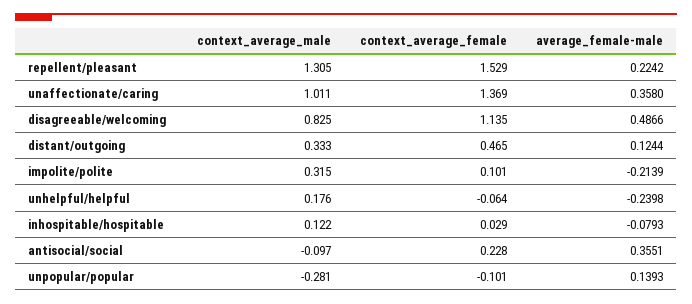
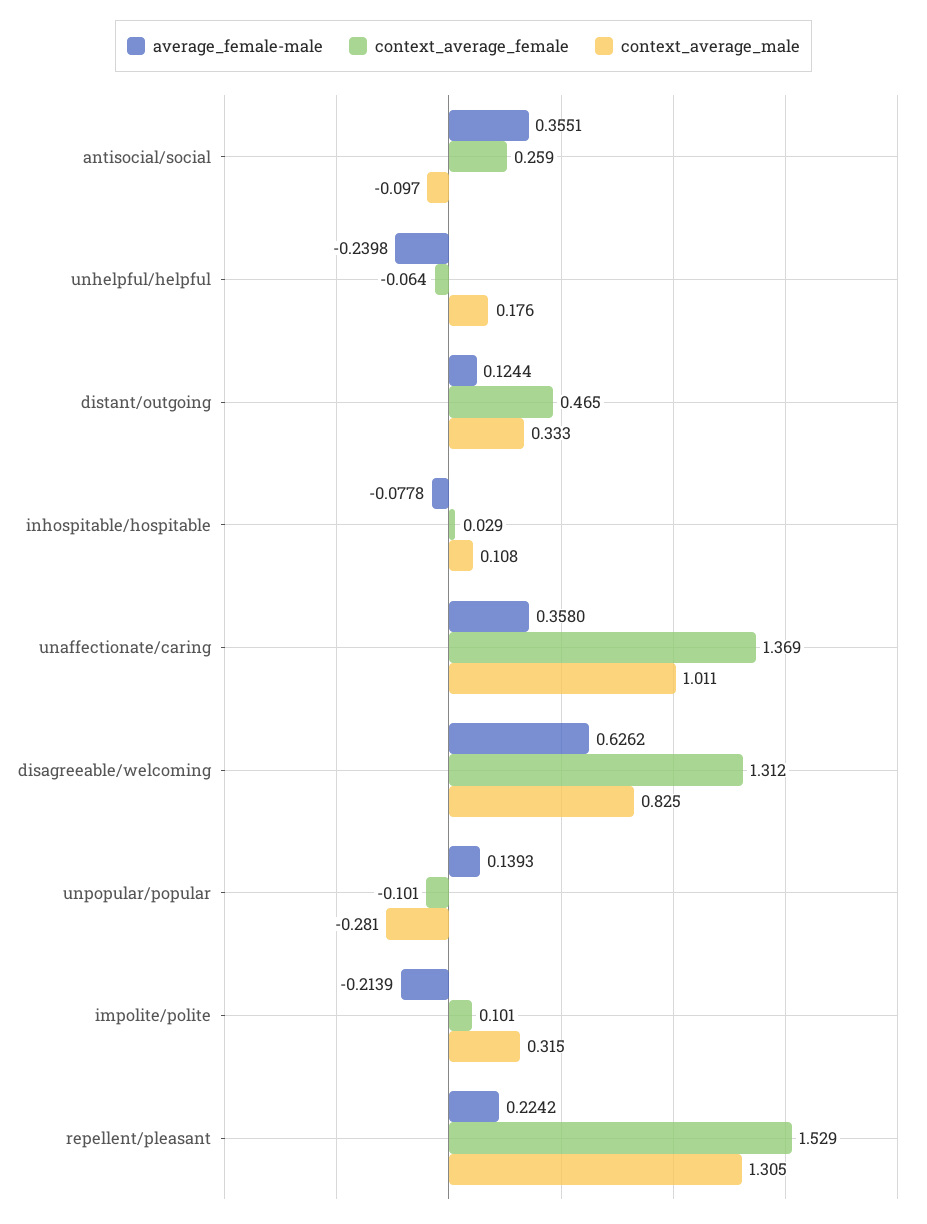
context_average_female, disagreeable/welcoming: 1.135 -> 1.312
average_female-male, disagreeable/welcoming: 0.4866 -> 0.6262
context_average_male, inhospitable/hospitable: 0.122 -> 0.108
average_female-male, inhospitable/hospitable: -0.0793 -> -0.0778
context_average_female, antisocial/social: 0.228 -> 0.259

